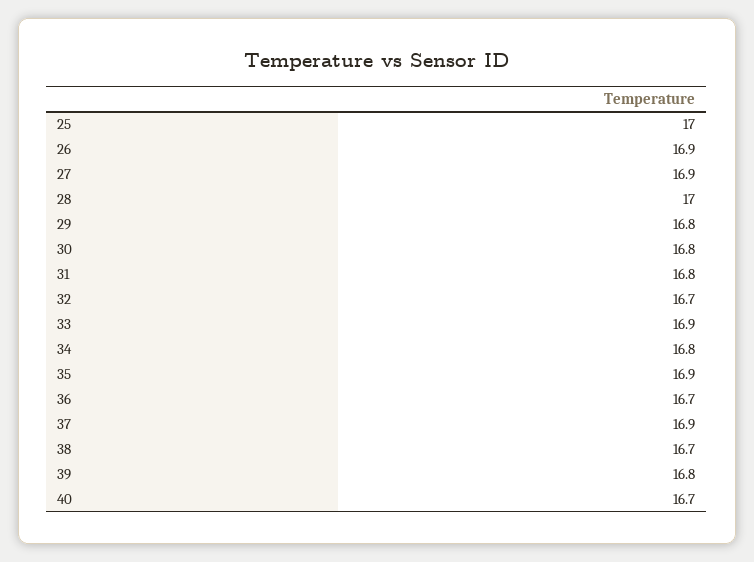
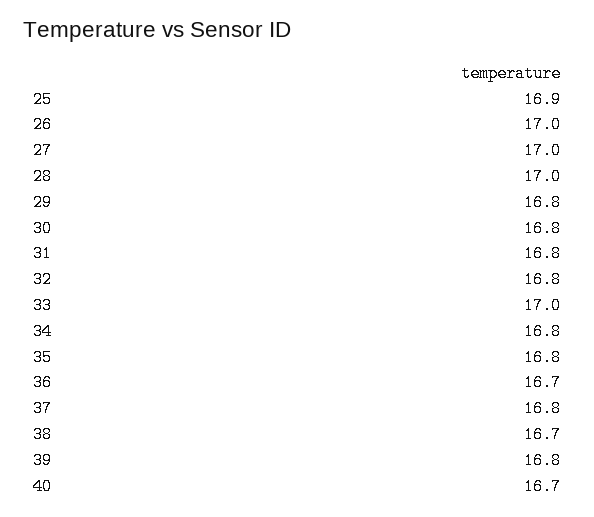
25: 17 -> 16.9
26: 16.9 -> 17
27: 16.9 -> 17
32: 16.7 -> 16.8
33: 16.9 -> 17
35: 16.9 -> 16.8
37: 16.9 -> 16.8

